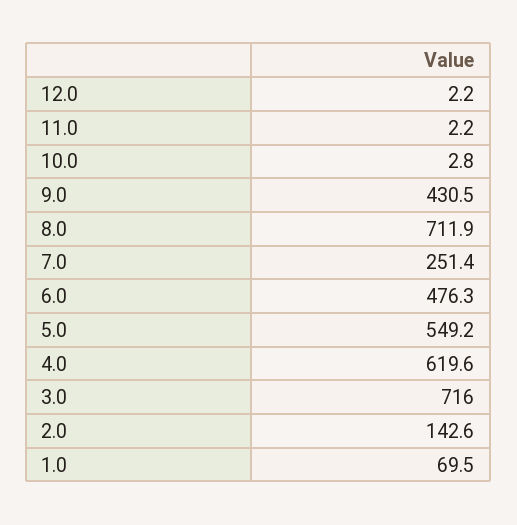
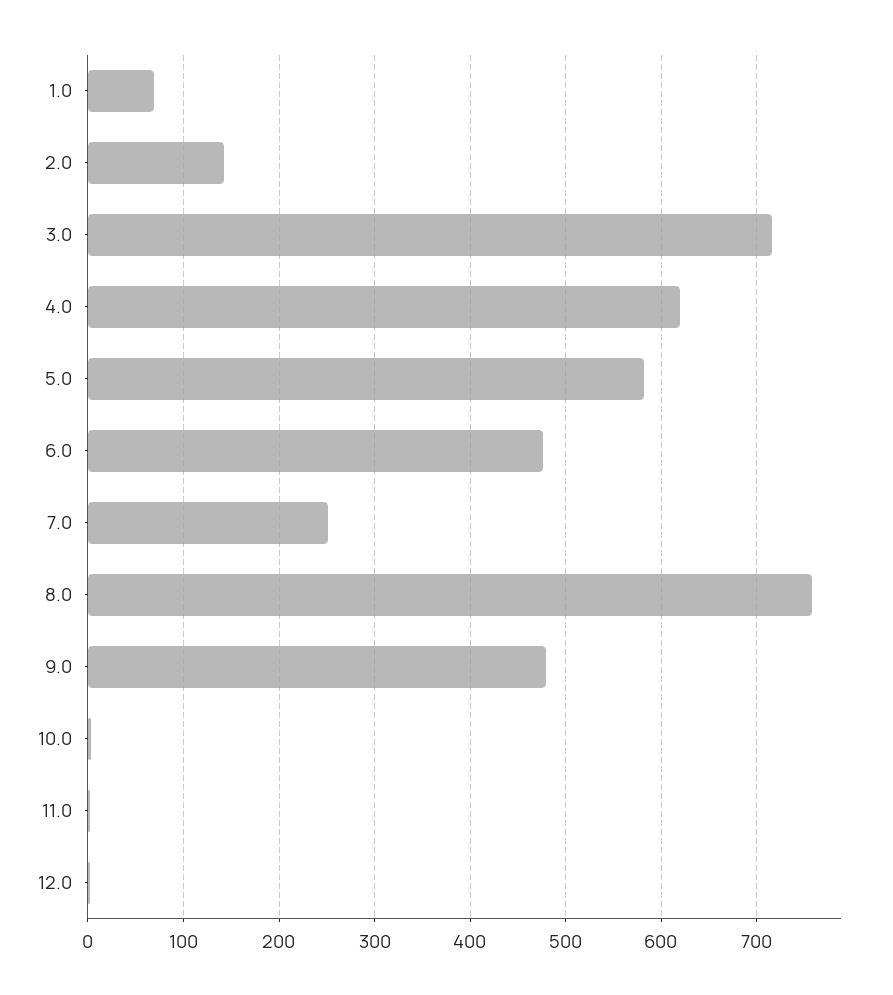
9.0: 430.5 -> 480
8.0: 711.9 -> 760
5.0: 549.2 -> 580

